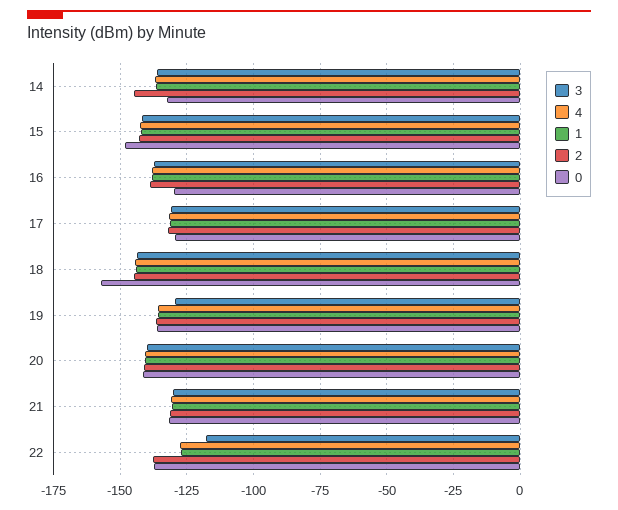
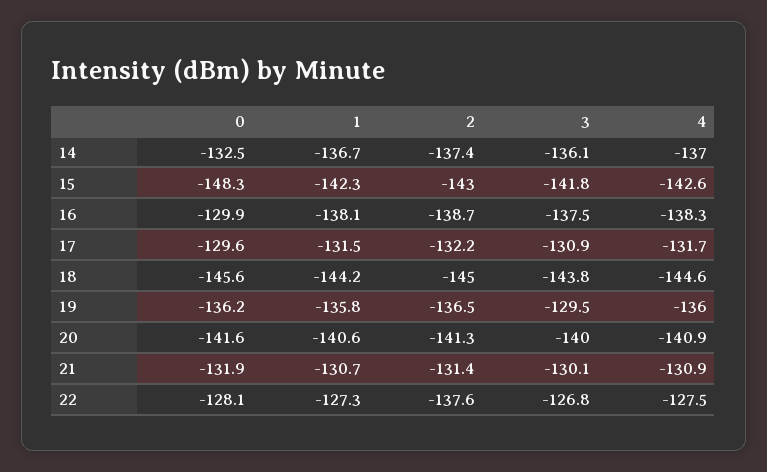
2, 14: -145 -> -137.4
0, 18: -157.5 -> -145.6
3, 22: -117.5 -> -126.8
0, 22: -137.5 -> -128.1

